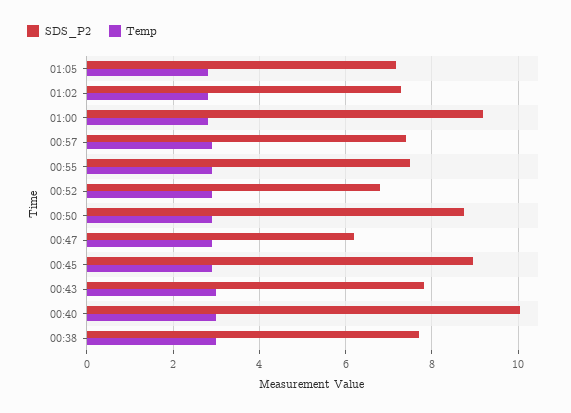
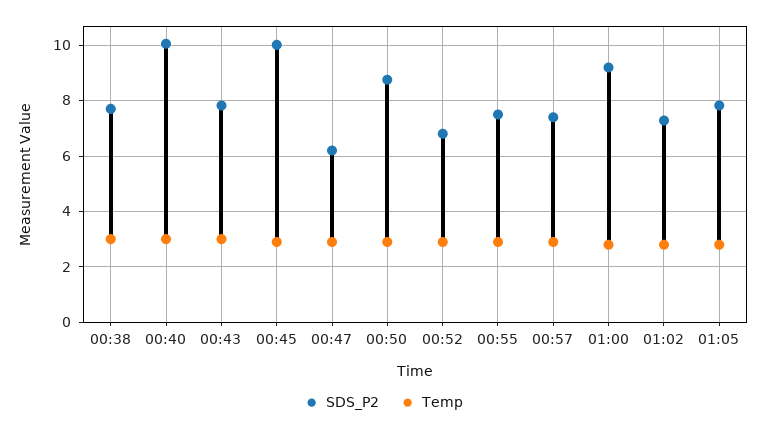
SDS_P2, 01:05: 7.2 -> 7.75
SDS_P2, 00:45: 9 -> 10

